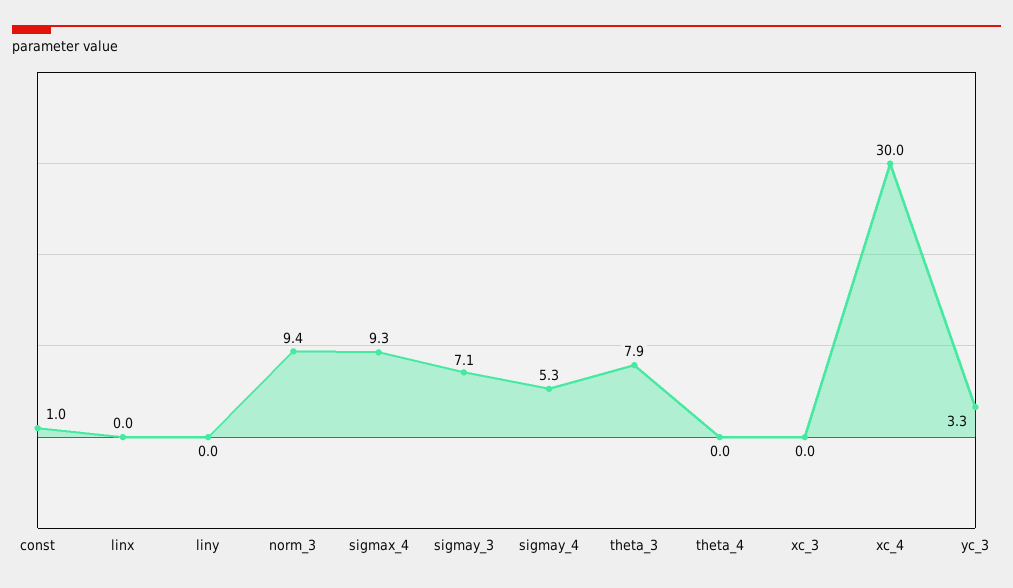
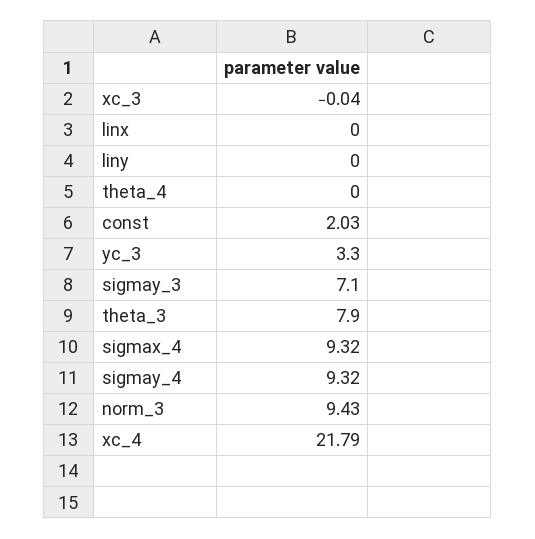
const: 1 -> 2.03
sigmay_4: 5.3 -> 9.32
xc_4: 30 -> 21.79

